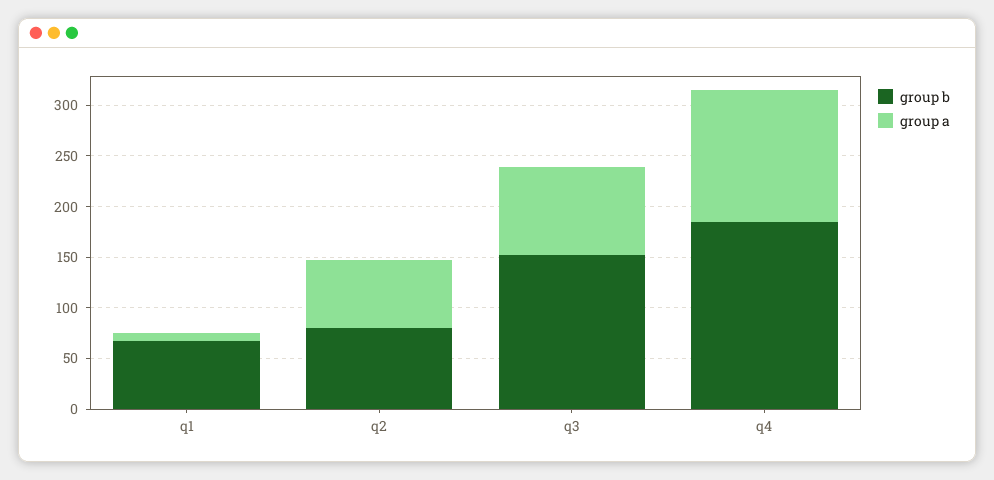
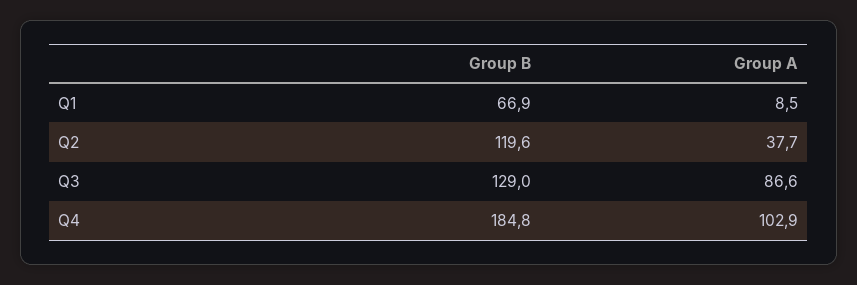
group b, q2: 80 -> 119.6
group a, q2: 70 -> 37.7
group b, q3: 150 -> 129
group a, q4: 130 -> 102.9

